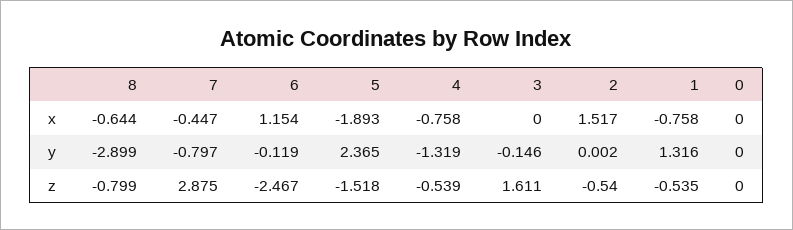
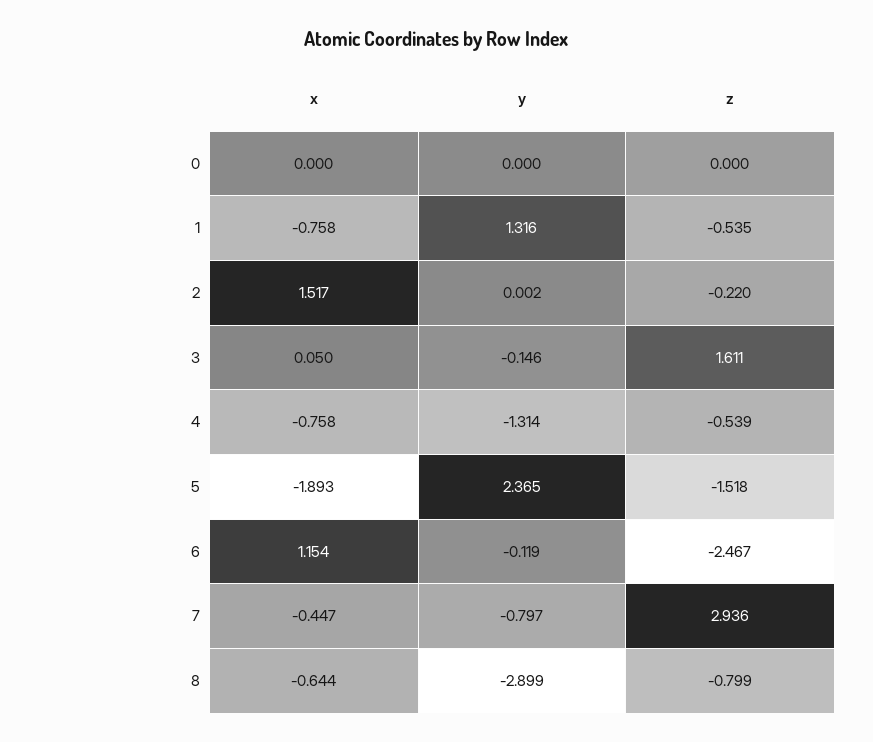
3, x: 0 -> 0.05
4, y: -1.319 -> -1.314
7, z: 2.875 -> 2.936
2, z: -0.54 -> -0.22

